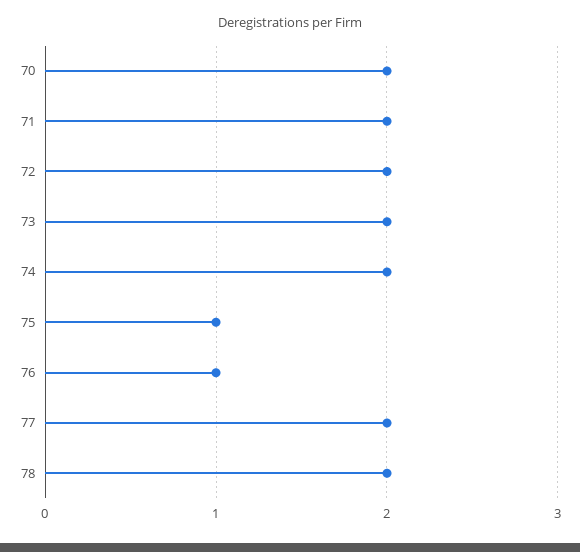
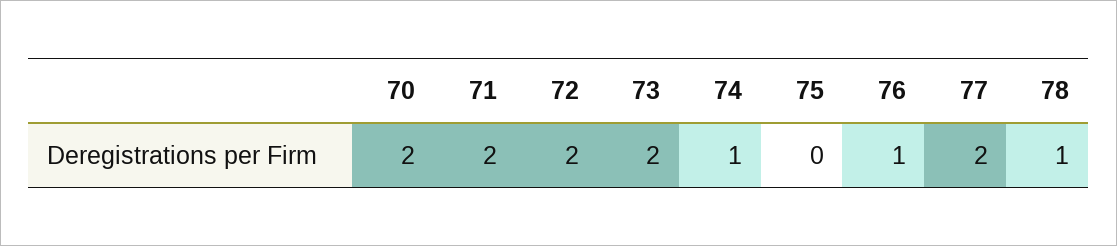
74: 2 -> 1
75: 1 -> 0
78: 2 -> 1

